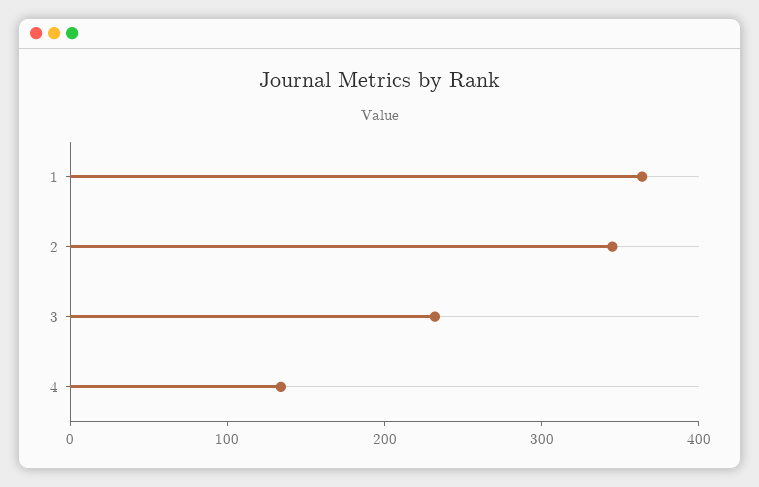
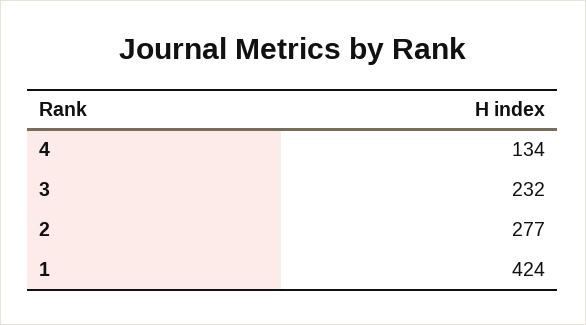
1: 360 -> 424
2: 340 -> 277

